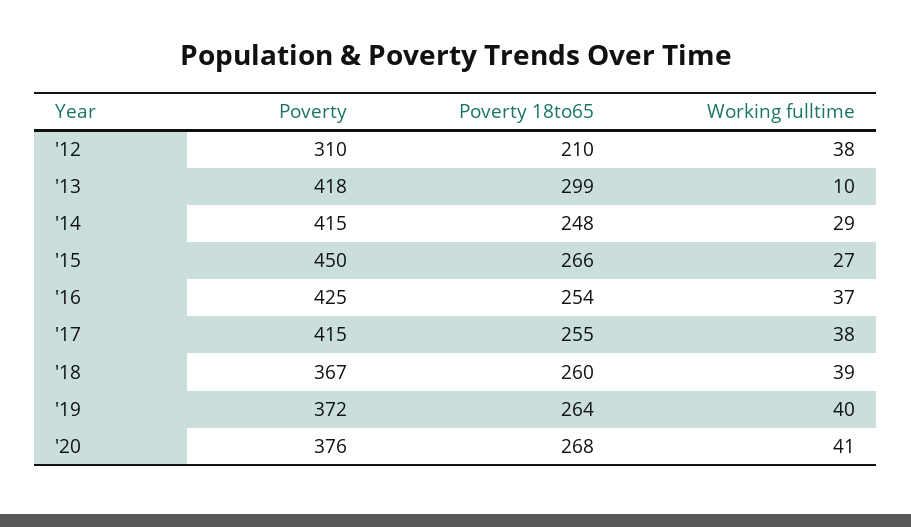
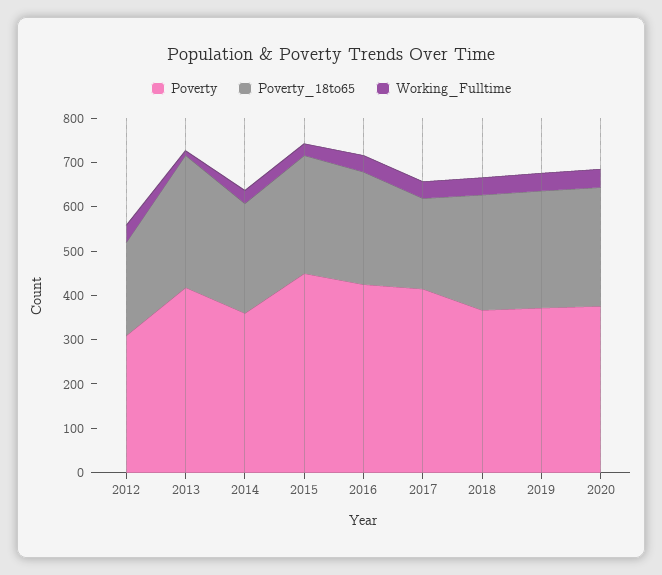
Poverty, '14: 415 -> 360
Poverty 18to65, '17: 255 -> 200

